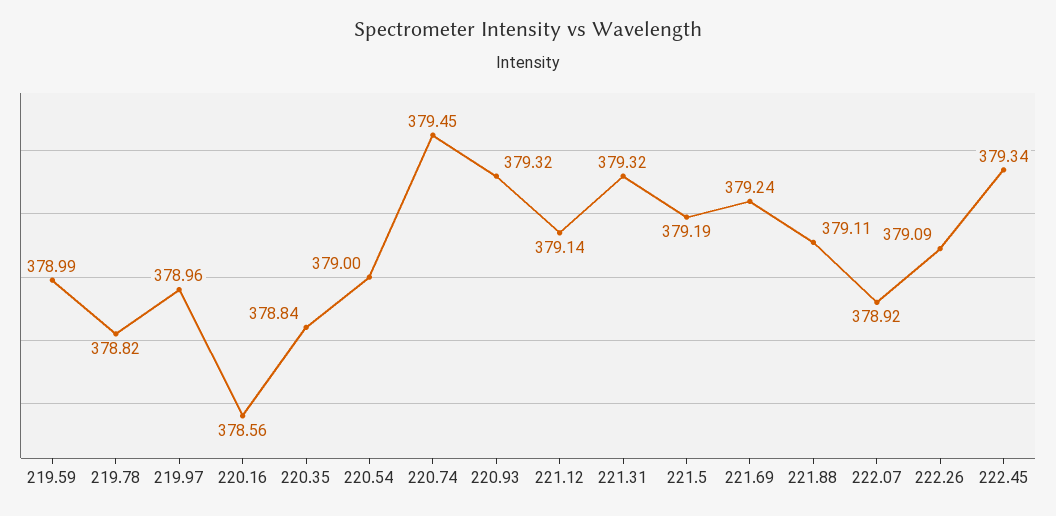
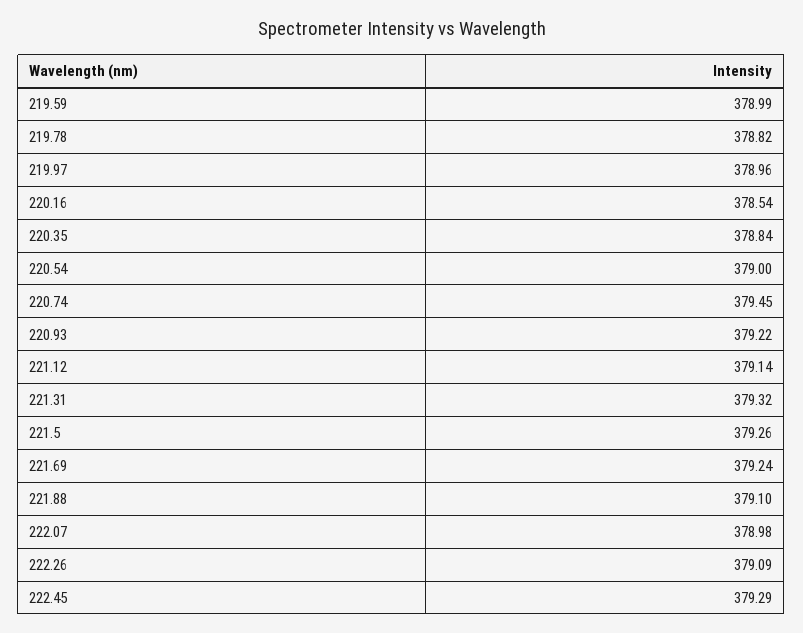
220.16: 378.56 -> 378.54
220.93: 379.32 -> 379.22
221.5: 379.19 -> 379.26
221.88: 379.11 -> 379.1
222.07: 378.92 -> 378.98
222.45: 379.34 -> 379.29

